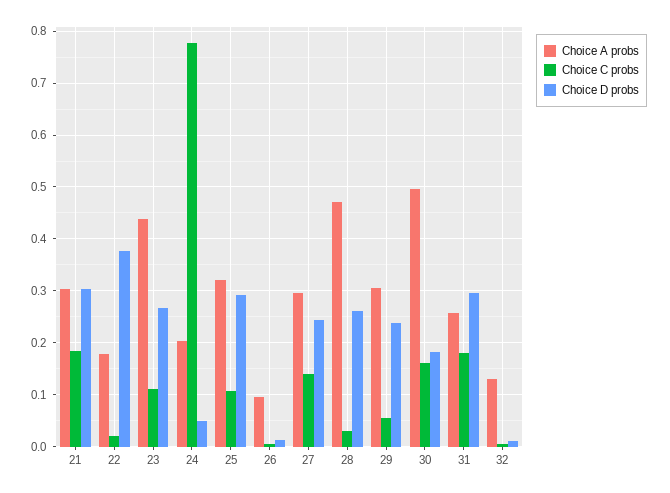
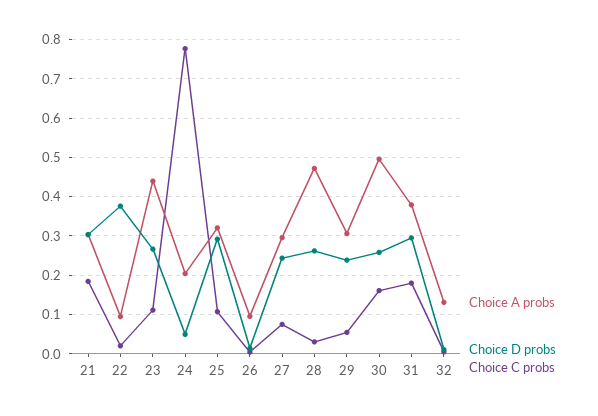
Choice A probs, 22: 0.18 -> 0.1
Choice C probs, 27: 0.14 -> 0.08
Choice D probs, 30: 0.18 -> 0.26
Choice A probs, 31: 0.26 -> 0.38

